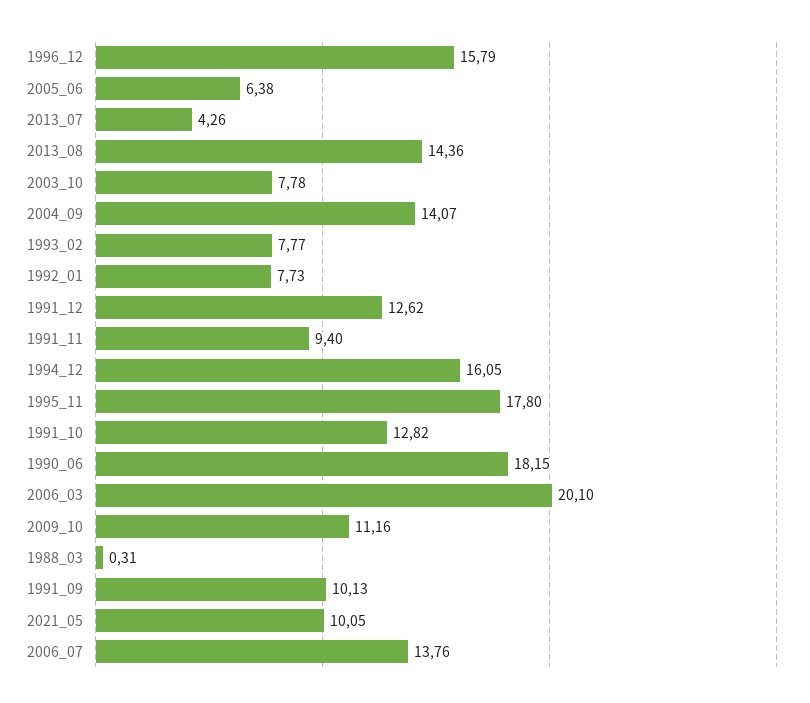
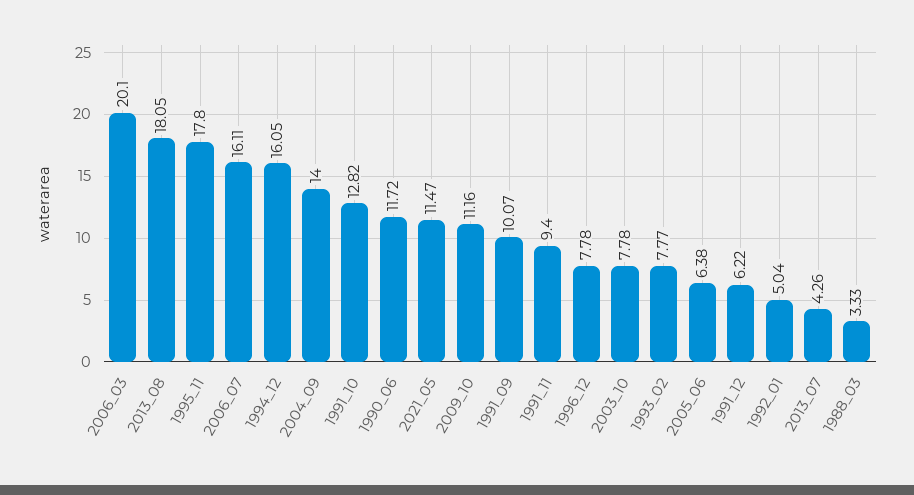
1996_12: 15.79 -> 7.78
2013_08: 14.36 -> 18.05
2004_09: 14.07 -> 14
1992_01: 7.73 -> 5.04
1991_12: 12.62 -> 6.22
1990_06: 18.15 -> 11.72
1988_03: 0.31 -> 3.33
1991_09: 10.13 -> 10.07
2021_05: 10.05 -> 11.47
2006_07: 13.76 -> 16.11

